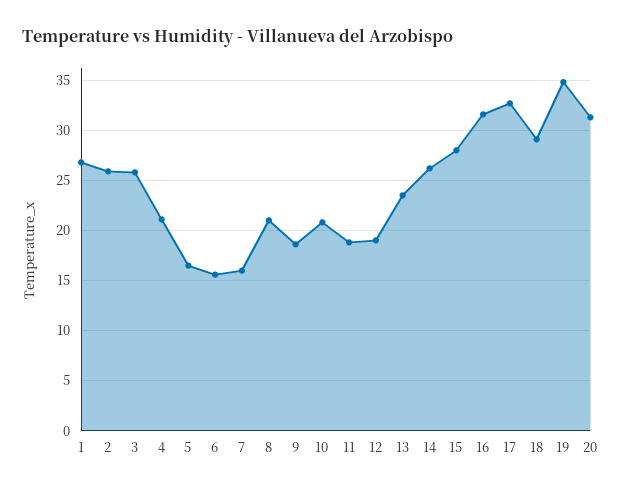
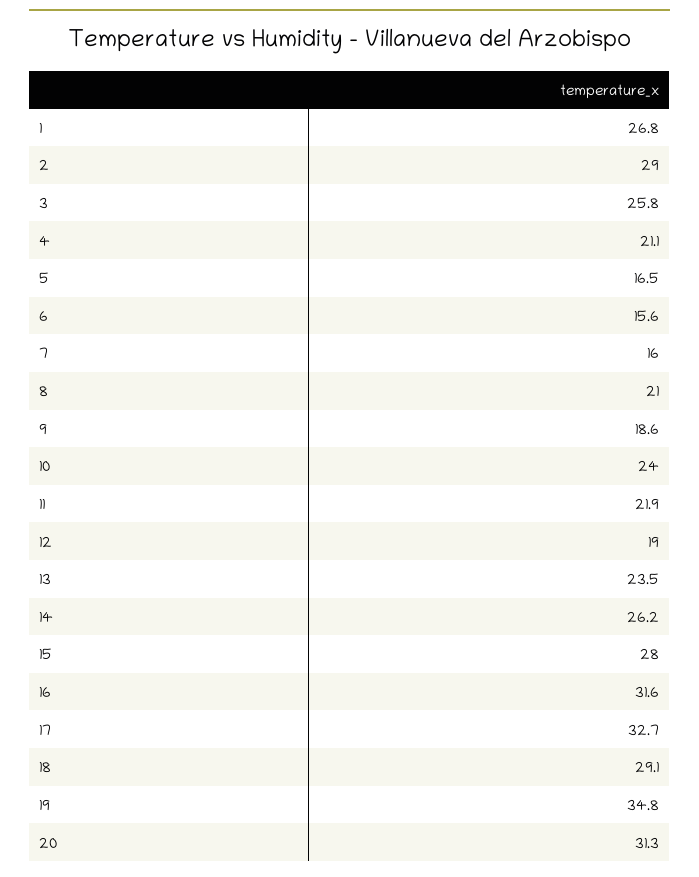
2: 26 -> 29
10: 21 -> 24
11: 19 -> 21.9

